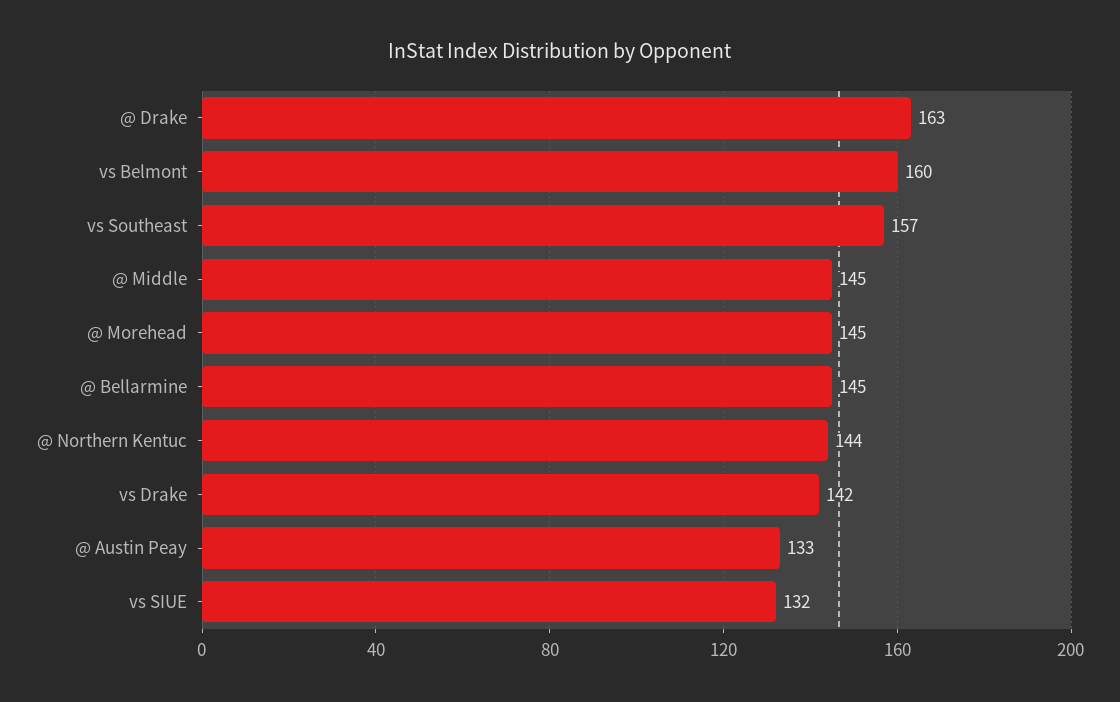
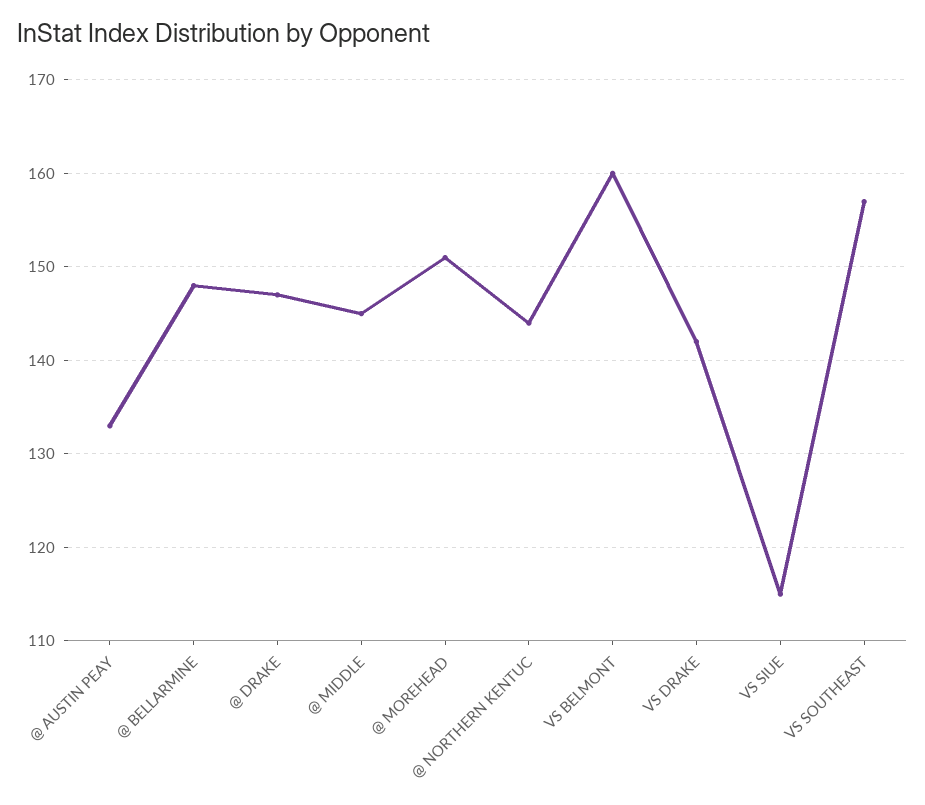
@ Drake: 163 -> 147
@ Morehead: 145 -> 151
@ Bellarmine: 145 -> 148
vs SIUE: 132 -> 115

